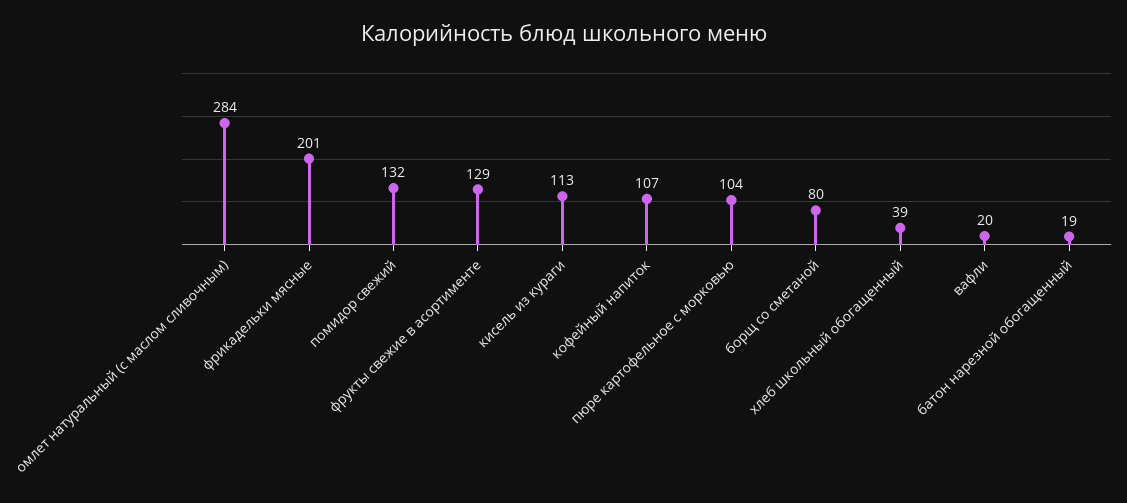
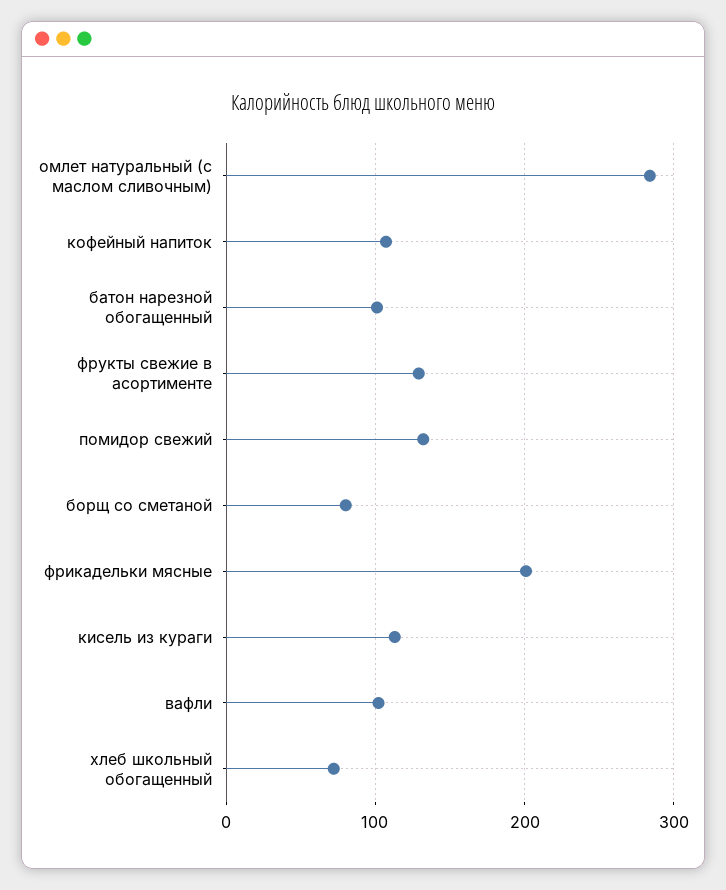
пюре картофельное с морковью: 104 -> none
хлеб школьный обогащенный: 39 -> 70
вафли: 20 -> 100
батон нарезной обогащенный: 19 -> 100

